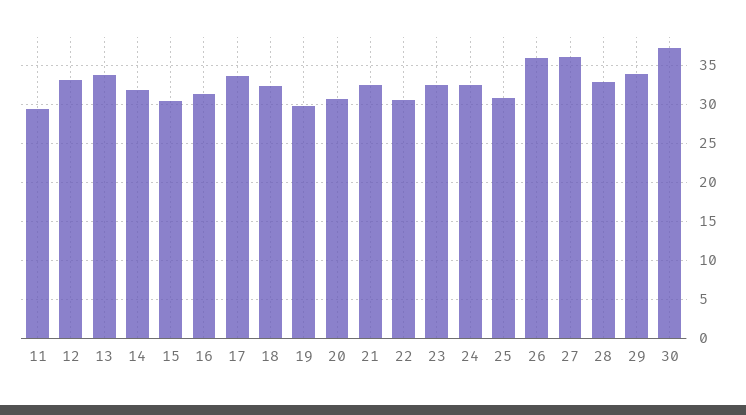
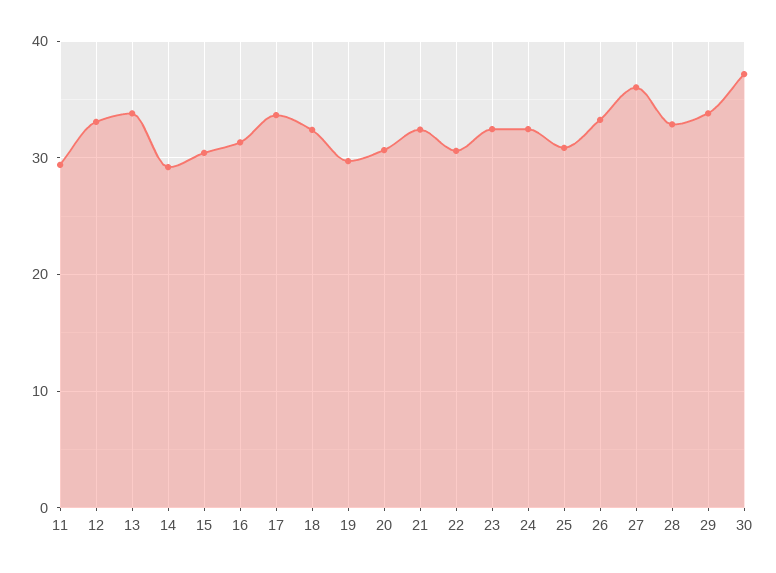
14: 32 -> 29
26: 36 -> 33

